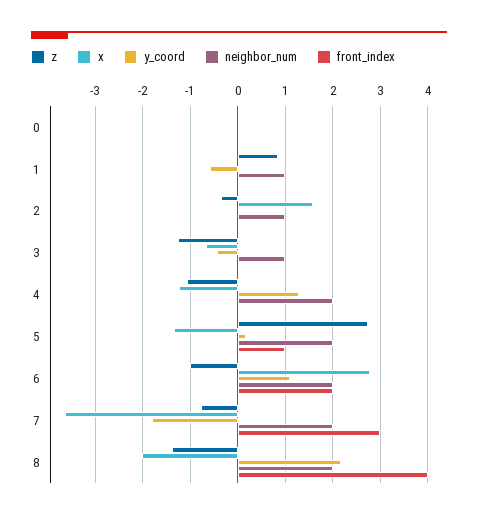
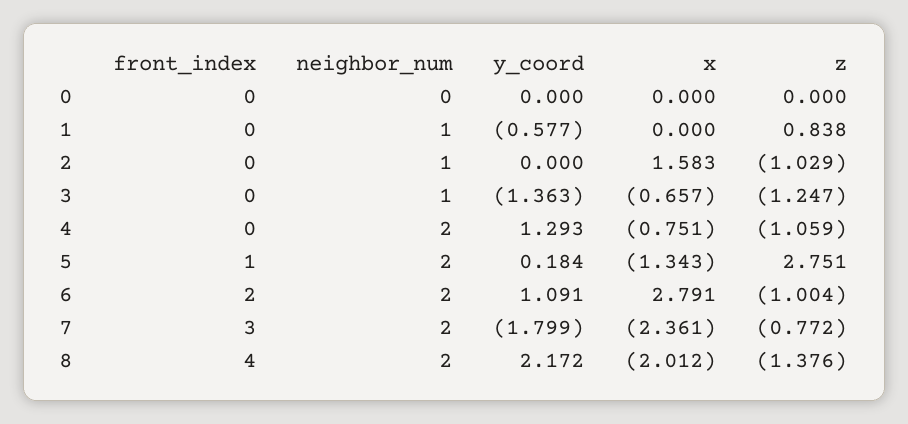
z, 2: -0.4 -> -1.029
y_coord, 3: -0.4 -> -1.363
x, 4: -1.2 -> -0.751
x, 7: -3.6 -> -2.361

